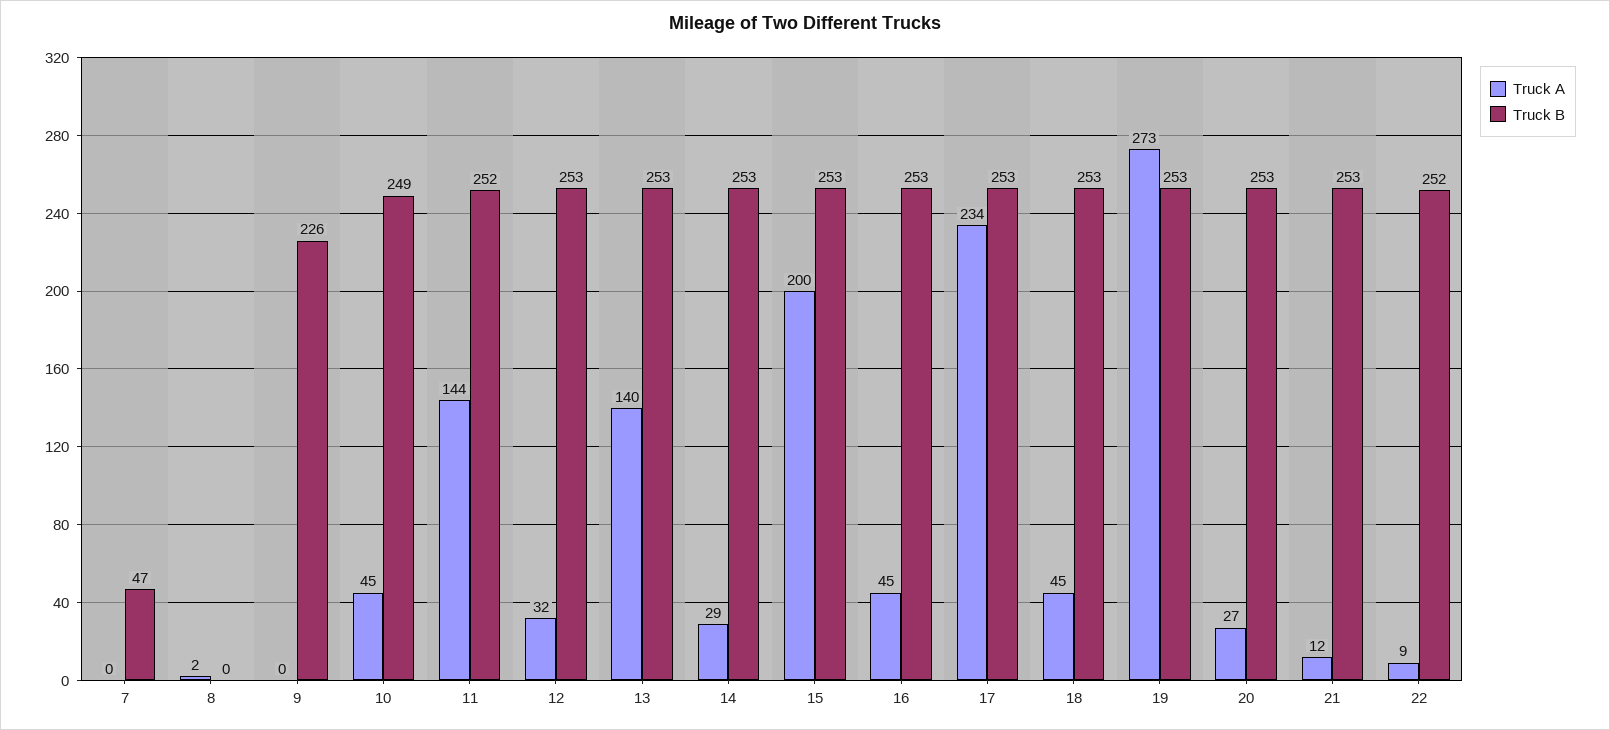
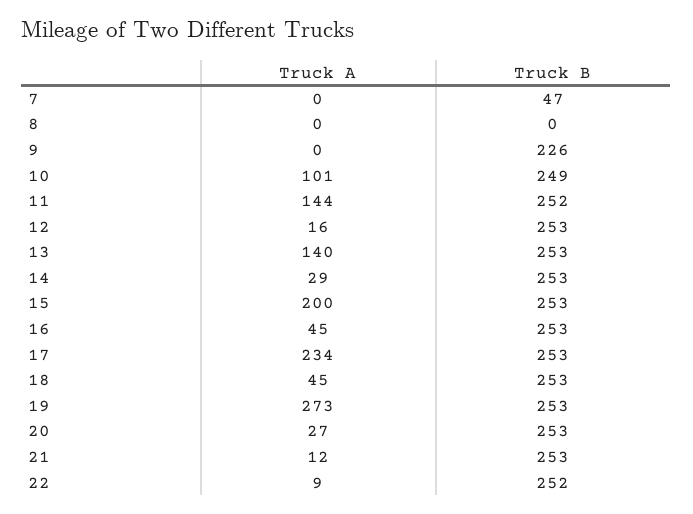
Truck A, 8: 2 -> 0
Truck A, 10: 45 -> 101
Truck A, 12: 32 -> 16

